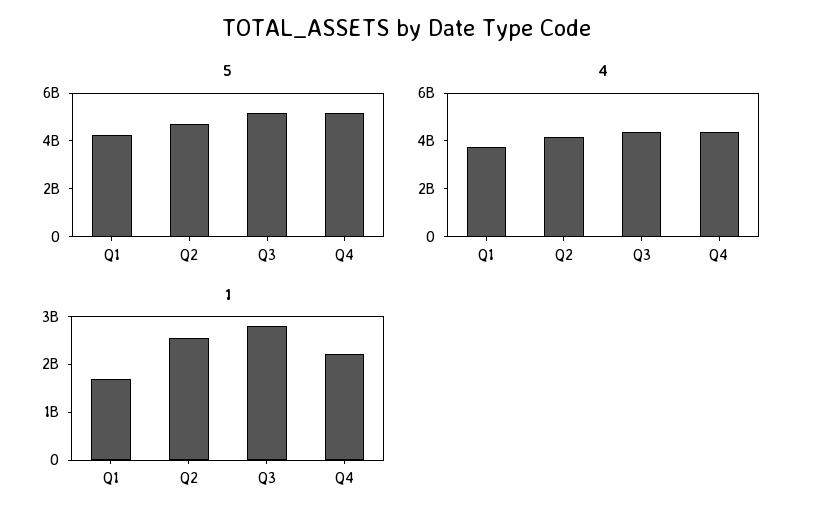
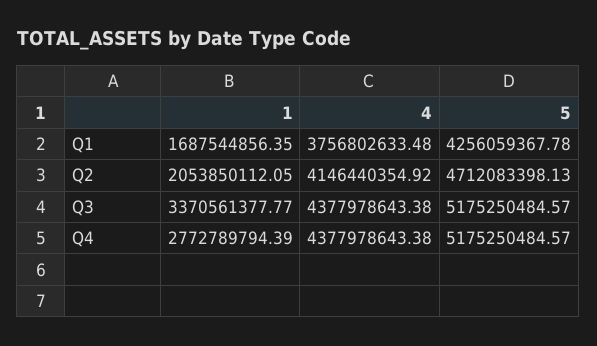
1, Q2: 2600000000 -> 2053850112.05
1, Q3: 2800000000 -> 3370561377.77
1, Q4: 2200000000 -> 2772789794.39

